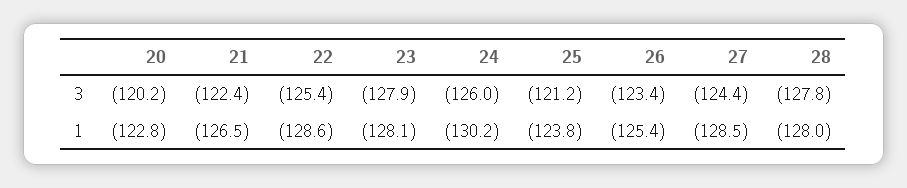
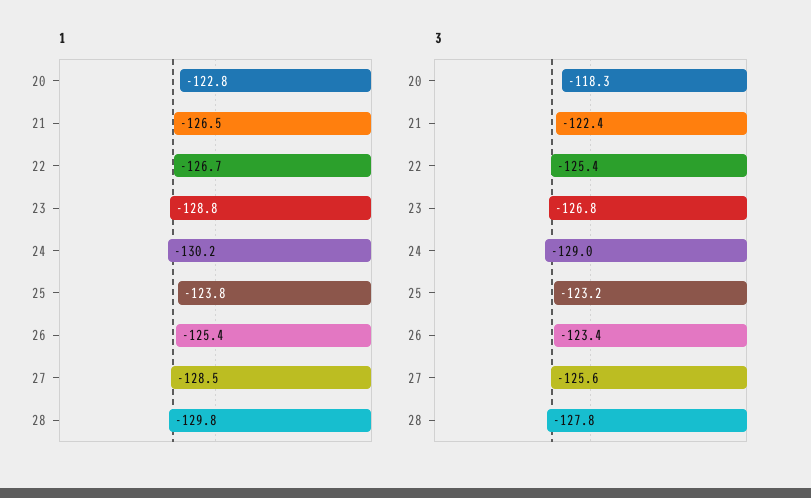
3, 20: -120.2 -> -118.3
3, 23: -127.9 -> -126.8
3, 24: -126 -> -129
3, 25: -121.2 -> -123.2
3, 27: -124.4 -> -125.6
1, 22: -128.6 -> -126.7
1, 23: -128.1 -> -128.8
1, 28: -128 -> -129.8

